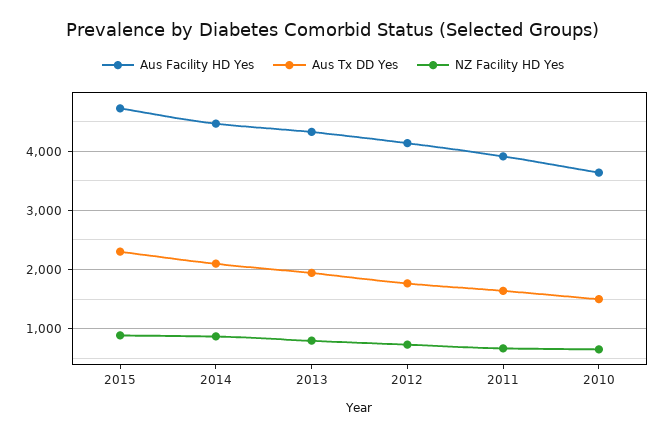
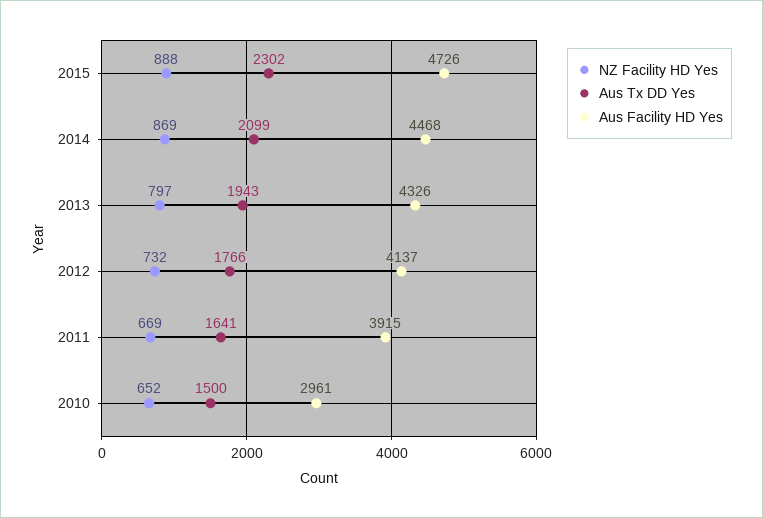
Aus Facility HD Yes, 2010: 3600 -> 2961

